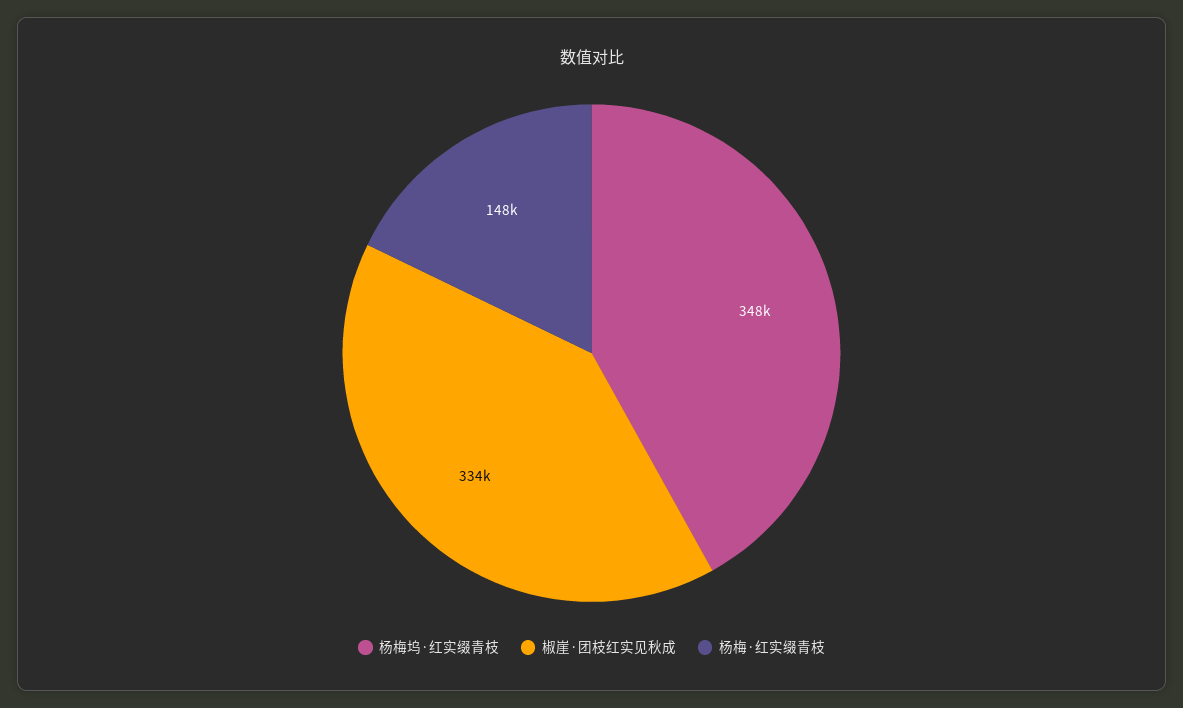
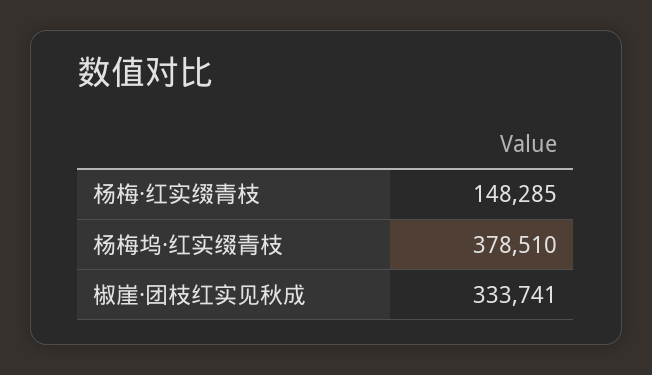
杨梅坞·红实缀青枝: 348000 -> 378510

